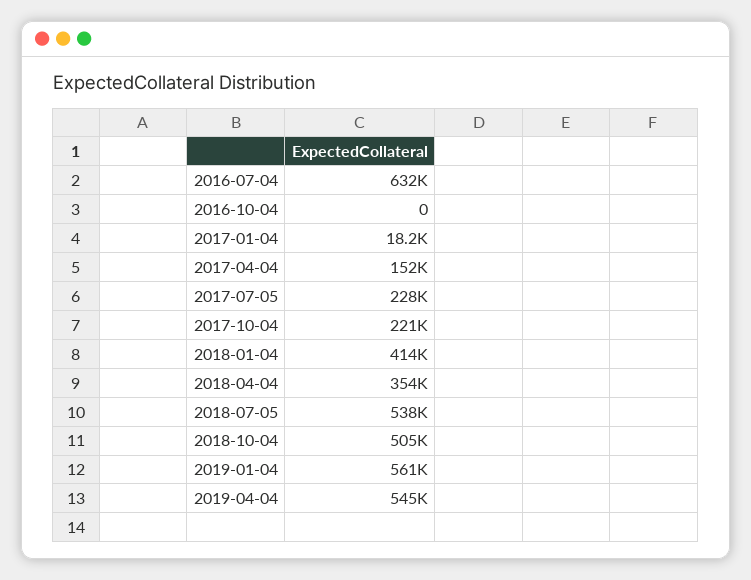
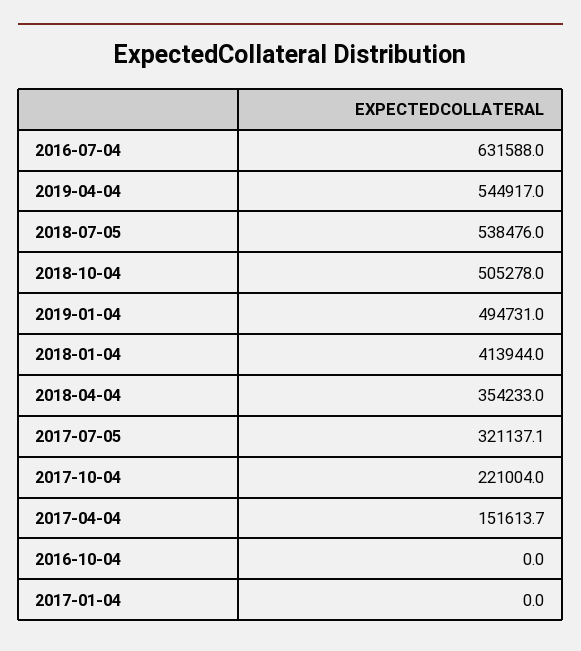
2017-01-04: 18200 -> 0
2017-07-05: 228000 -> 321137.1
2019-01-04: 561000 -> 494731

